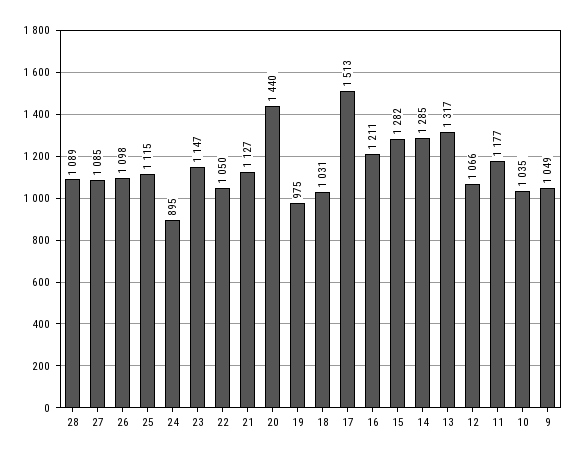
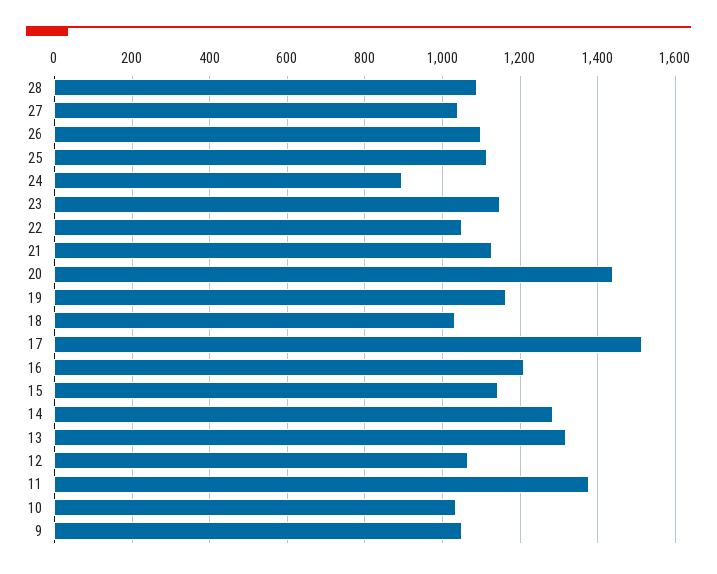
27: 1085 -> 1040
19: 975 -> 1160
15: 1282 -> 1140
11: 1177 -> 1380

